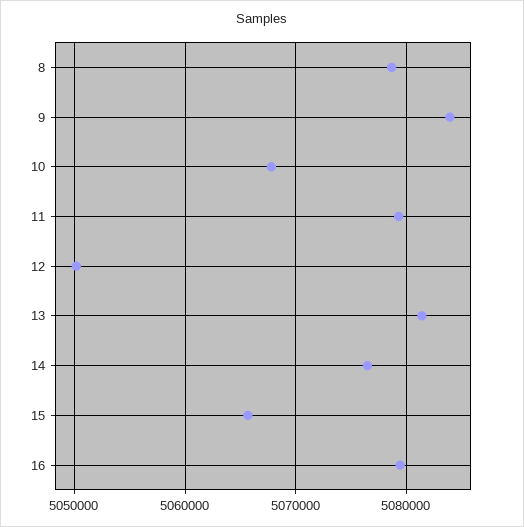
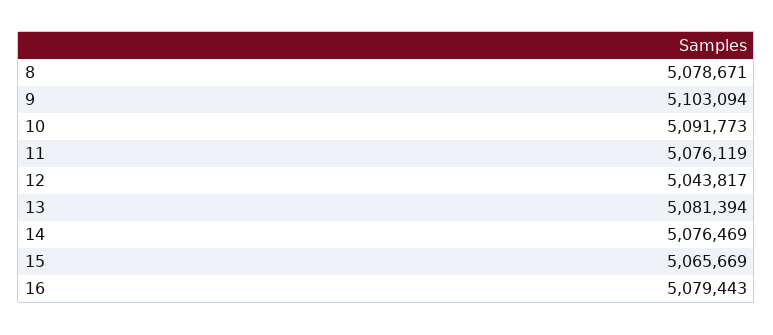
9: 5084000 -> 5103094
10: 5068000 -> 5091773
11: 5079000 -> 5076119
12: 5050000 -> 5043817

